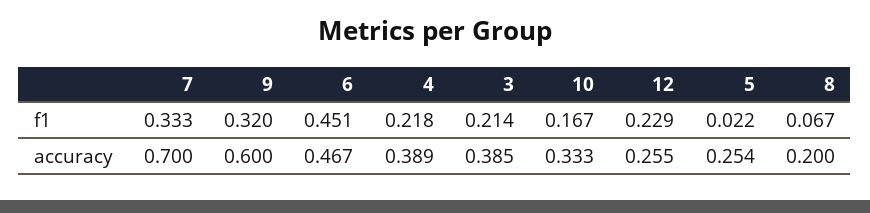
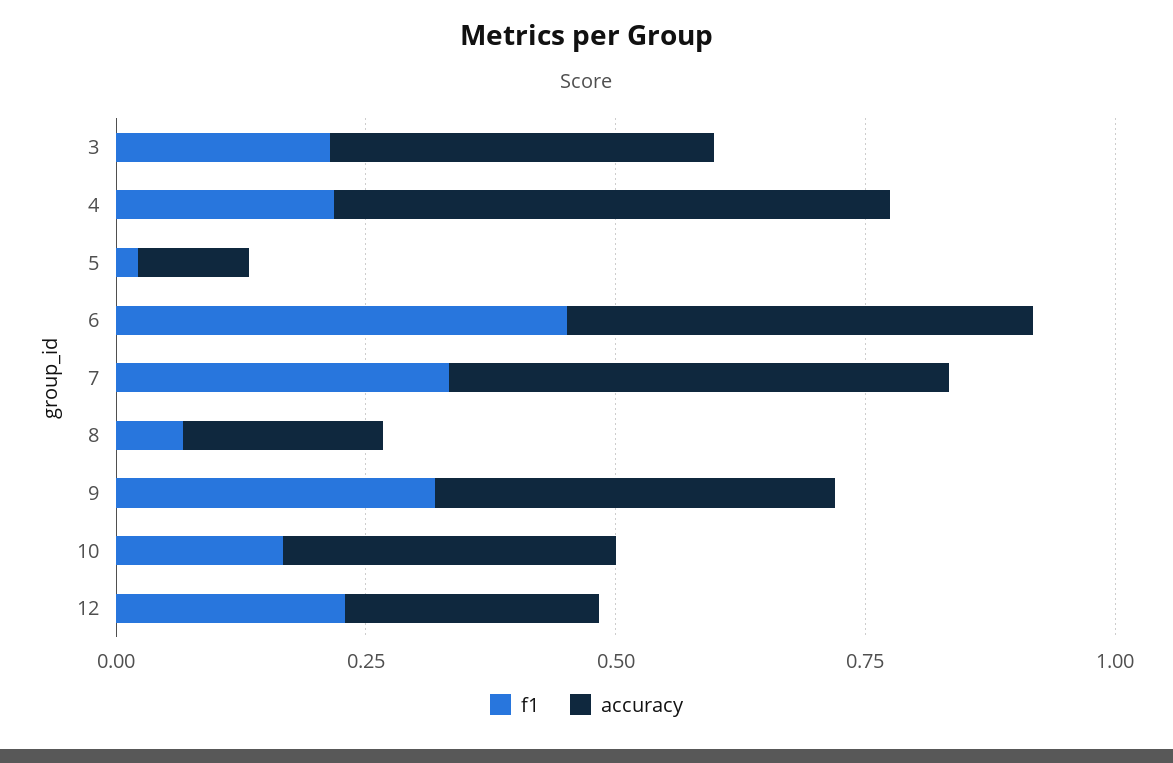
accuracy, 7: 0.7 -> 0.5
accuracy, 9: 0.6 -> 0.4
accuracy, 4: 0.389 -> 0.55
accuracy, 5: 0.254 -> 0.1

